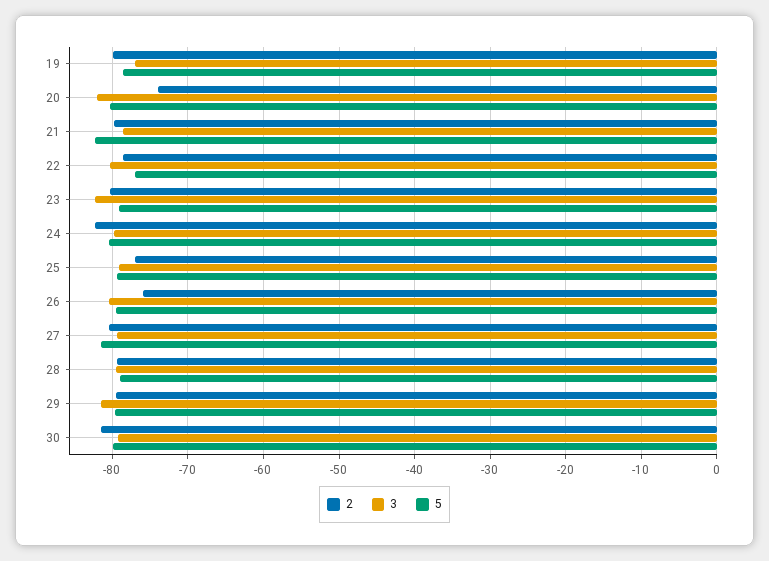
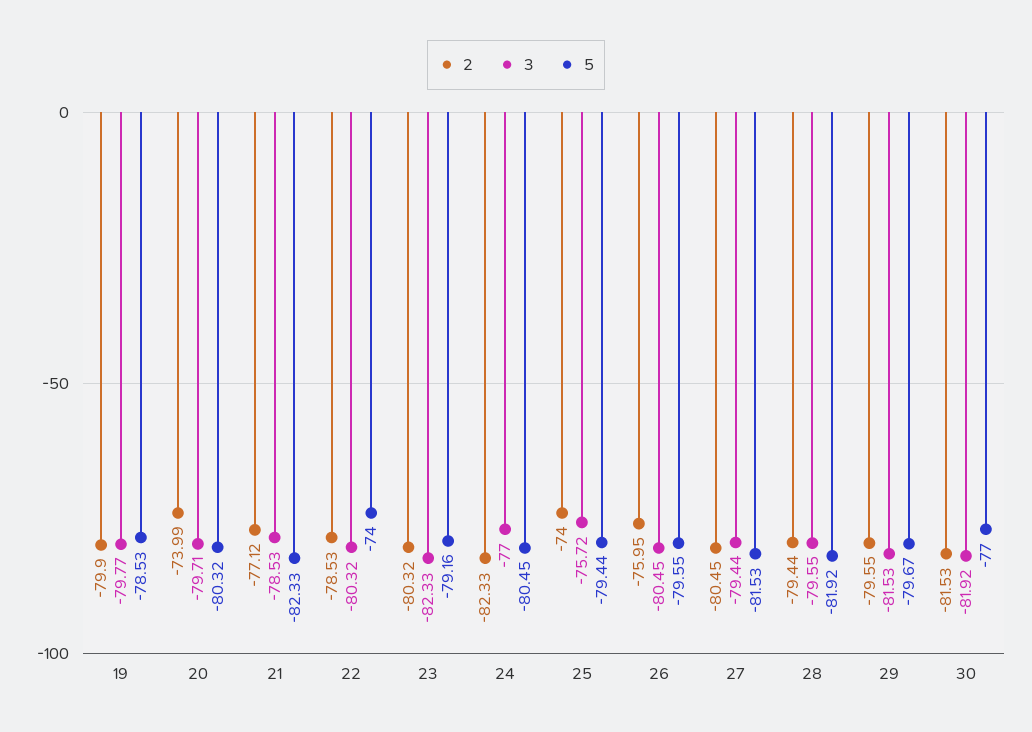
3, 19: -77 -> -79.77
3, 20: -82 -> -79.71
2, 21: -80 -> -77.12
5, 22: -77 -> -74
3, 24: -80 -> -77
2, 25: -77 -> -74
3, 25: -79 -> -75.72
5, 28: -79 -> -81.92
3, 30: -79 -> -81.92
5, 30: -80 -> -77

